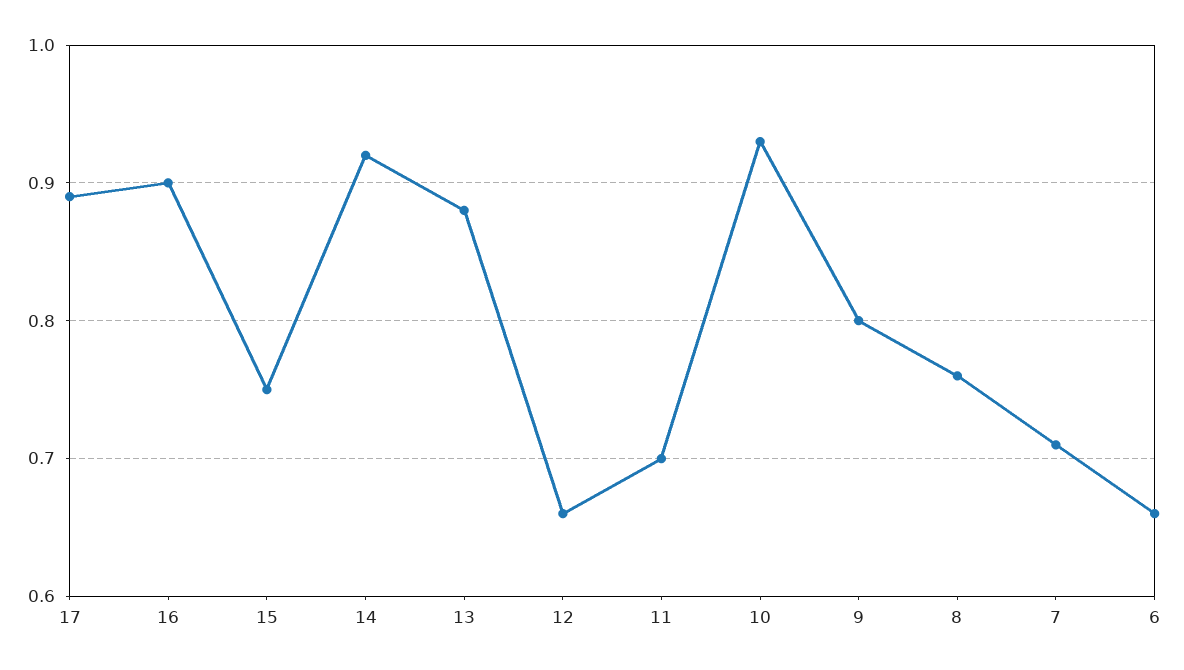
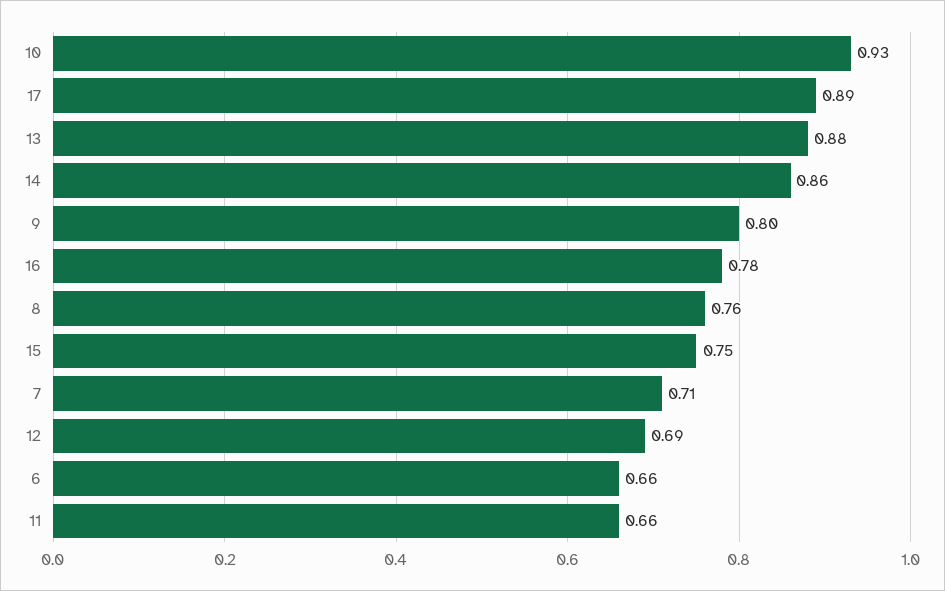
16: 0.9 -> 0.78
14: 0.92 -> 0.86
12: 0.66 -> 0.69
11: 0.7 -> 0.66

